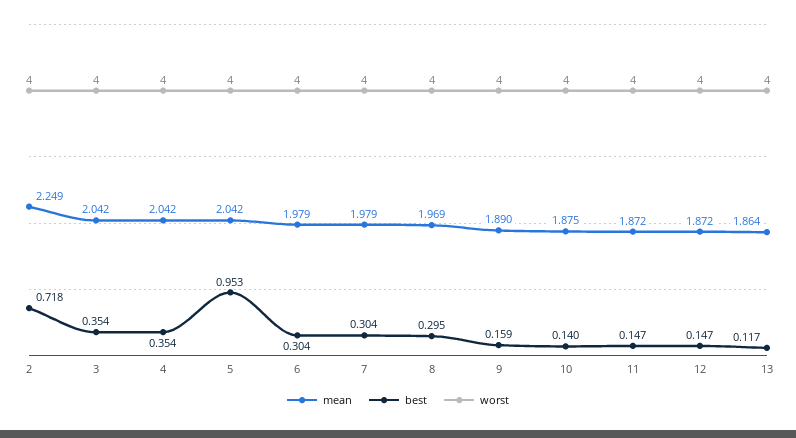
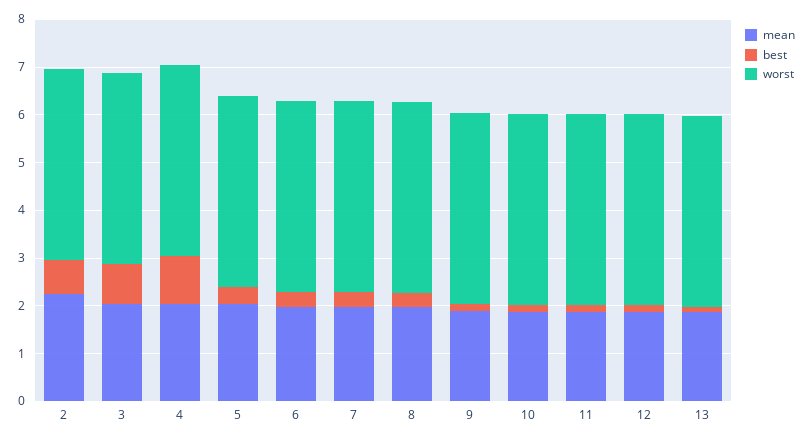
best, 3: 0.354 -> 0.8
best, 4: 0.354 -> 1
best, 5: 0.953 -> 0.4

